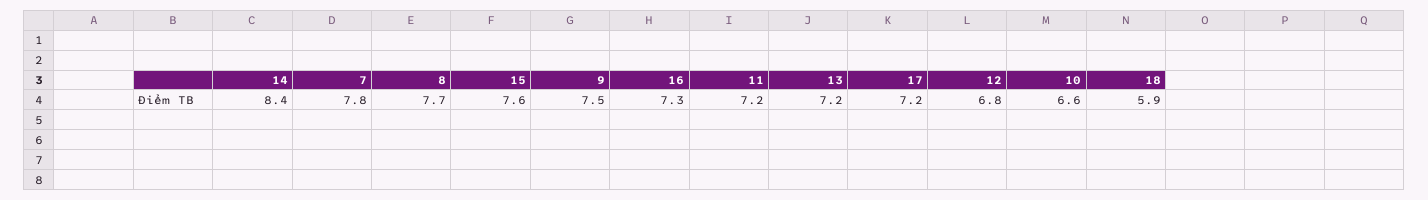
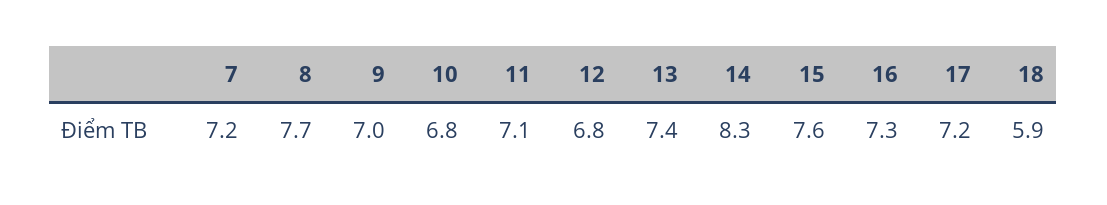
14: 8.4 -> 8.3
7: 7.8 -> 7.2
9: 7.5 -> 7
11: 7.2 -> 7.1
13: 7.2 -> 7.4
10: 6.6 -> 6.8

